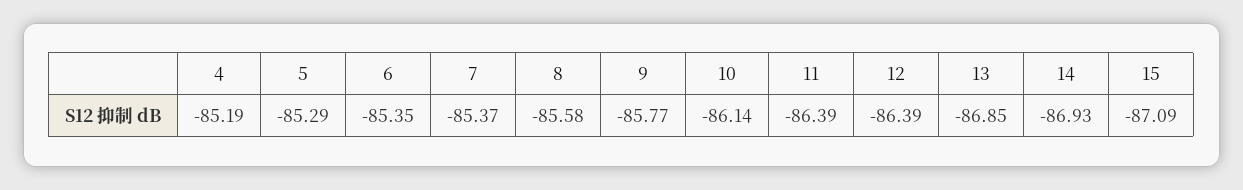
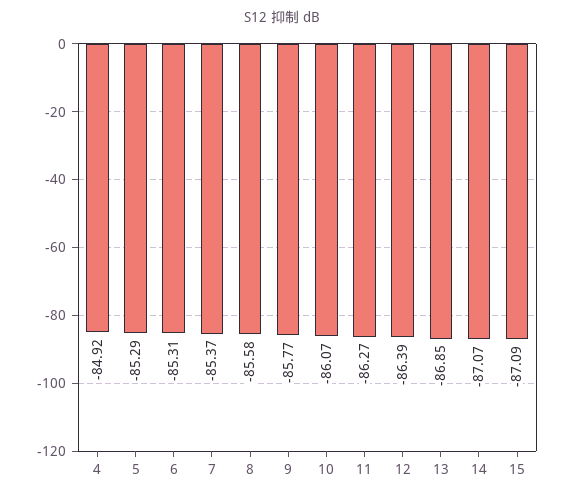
4: -85.19 -> -84.92
6: -85.35 -> -85.31
10: -86.14 -> -86.07
11: -86.39 -> -86.27
14: -86.93 -> -87.07

